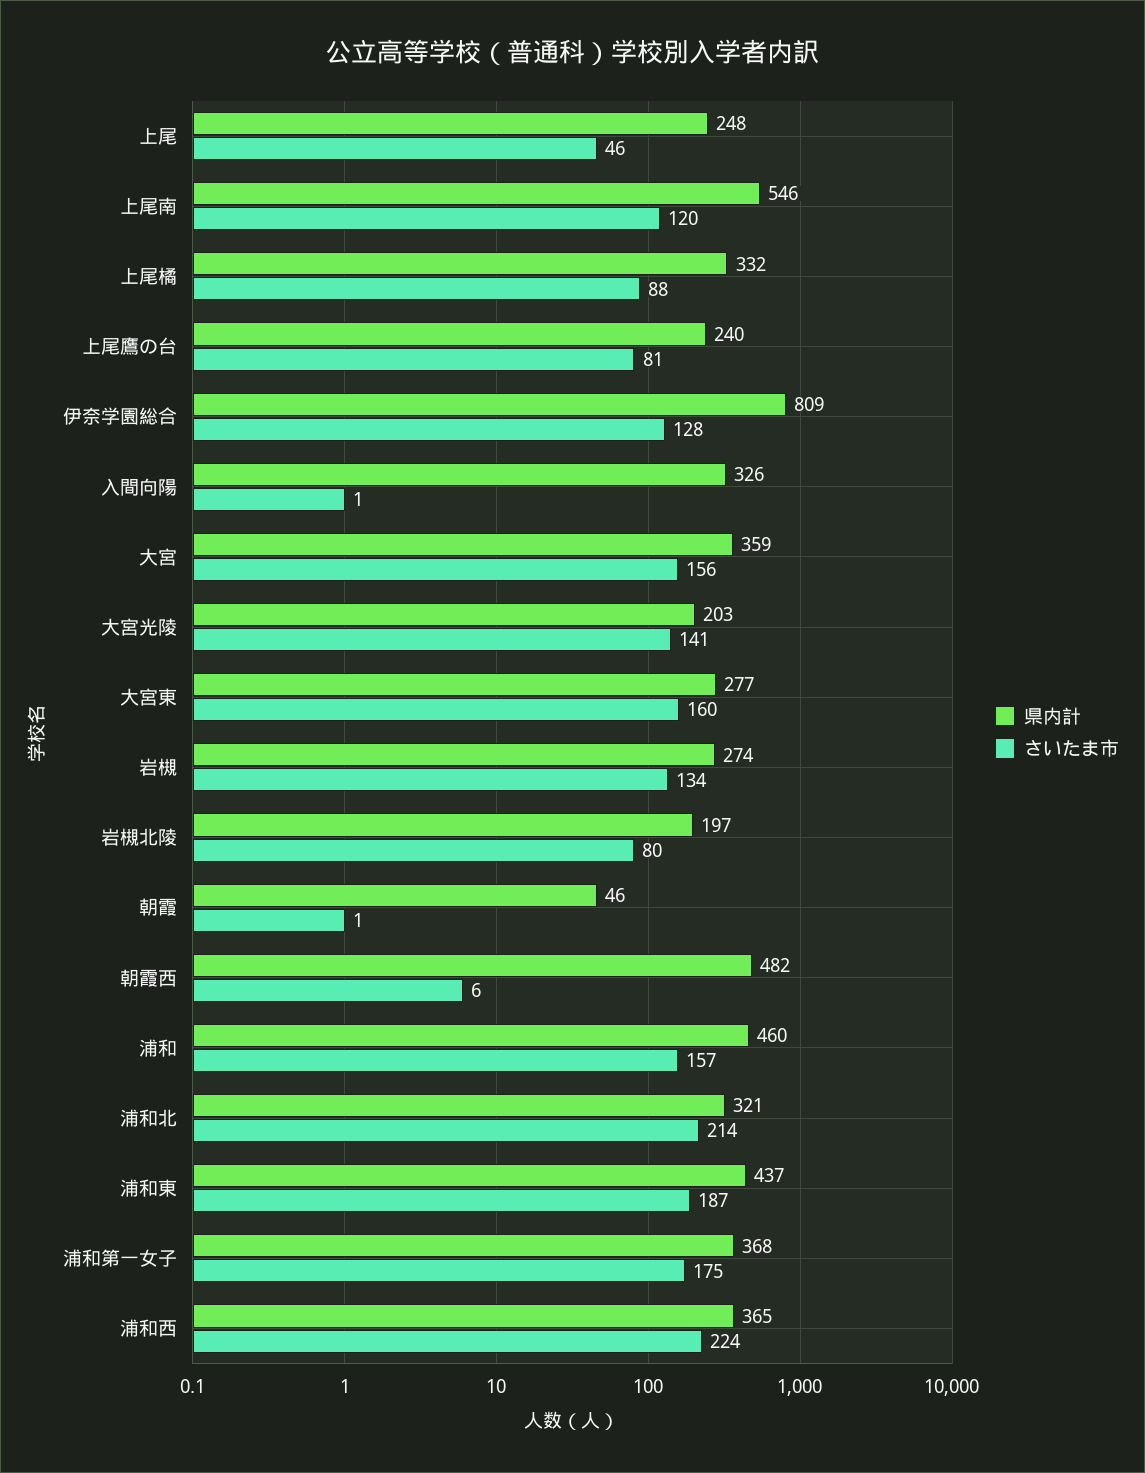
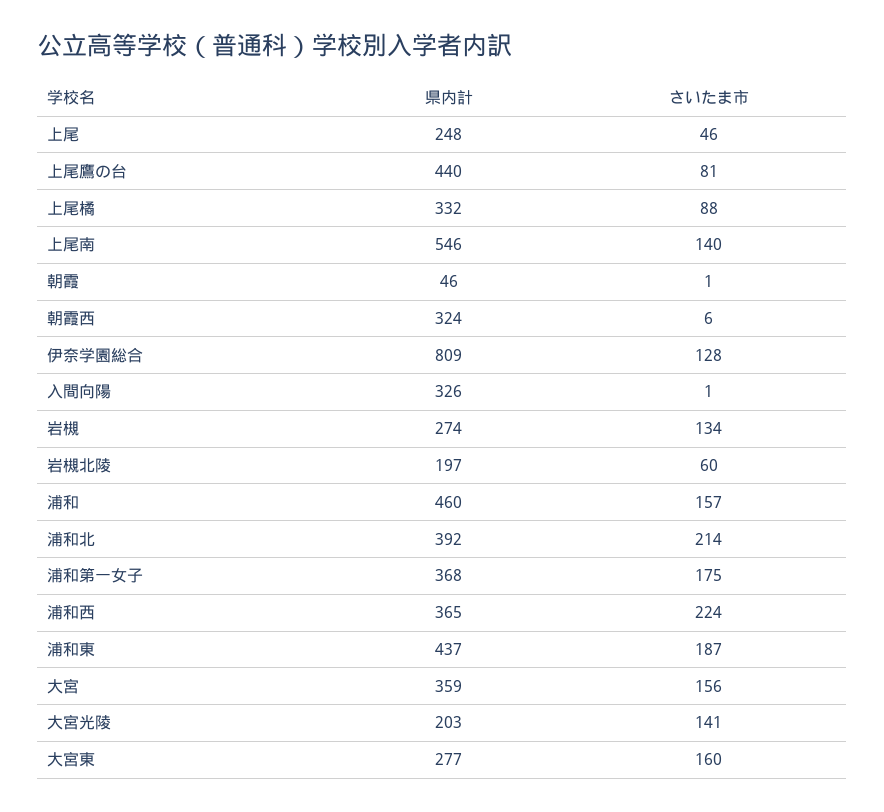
さいたま市, 上尾南: 120 -> 140
県内計, 上尾鷹の台: 240 -> 440
さいたま市, 岩槻北陵: 80 -> 60
県内計, 朝霞西: 482 -> 324
県内計, 浦和北: 321 -> 392

